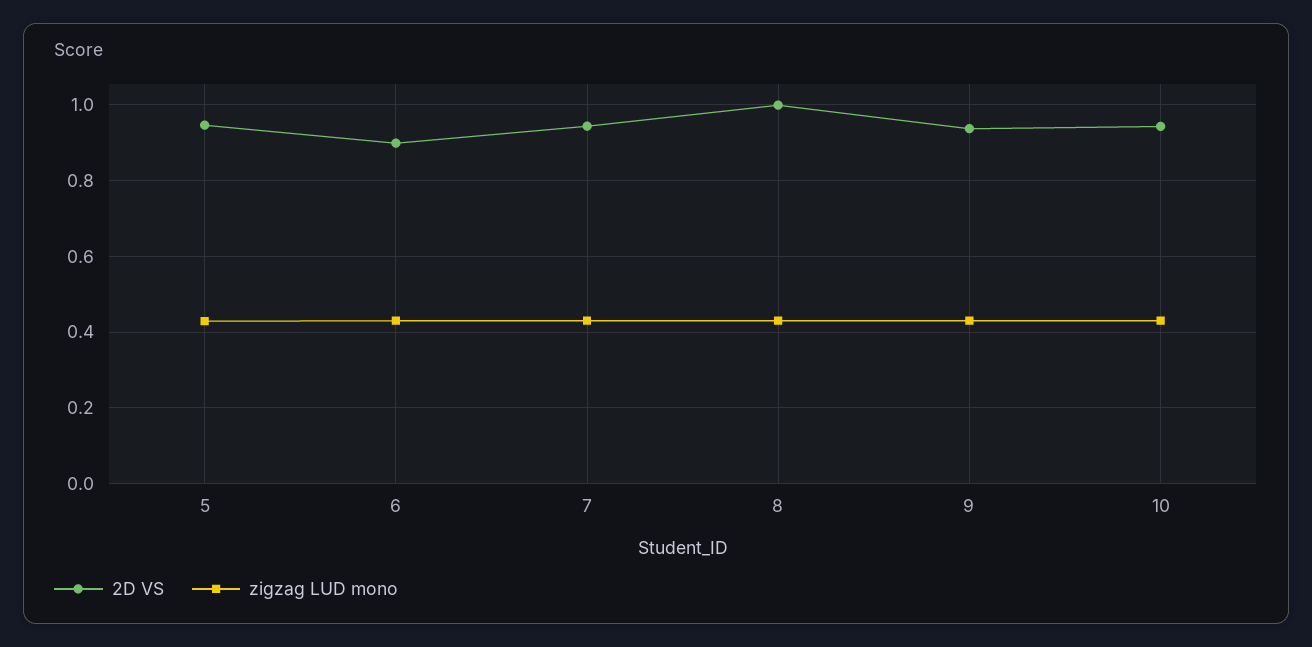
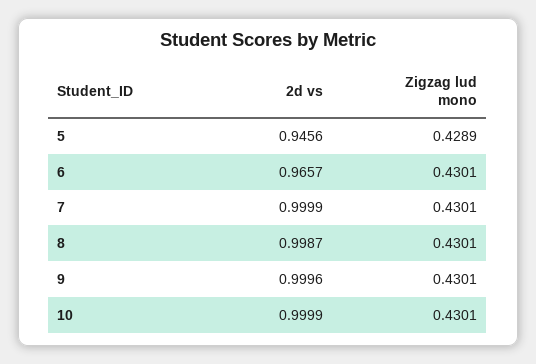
2D VS, 6: 0.9 -> 0.9657
2D VS, 7: 0.94 -> 0.9999
2D VS, 9: 0.94 -> 0.9996
2D VS, 10: 0.94 -> 0.9999

